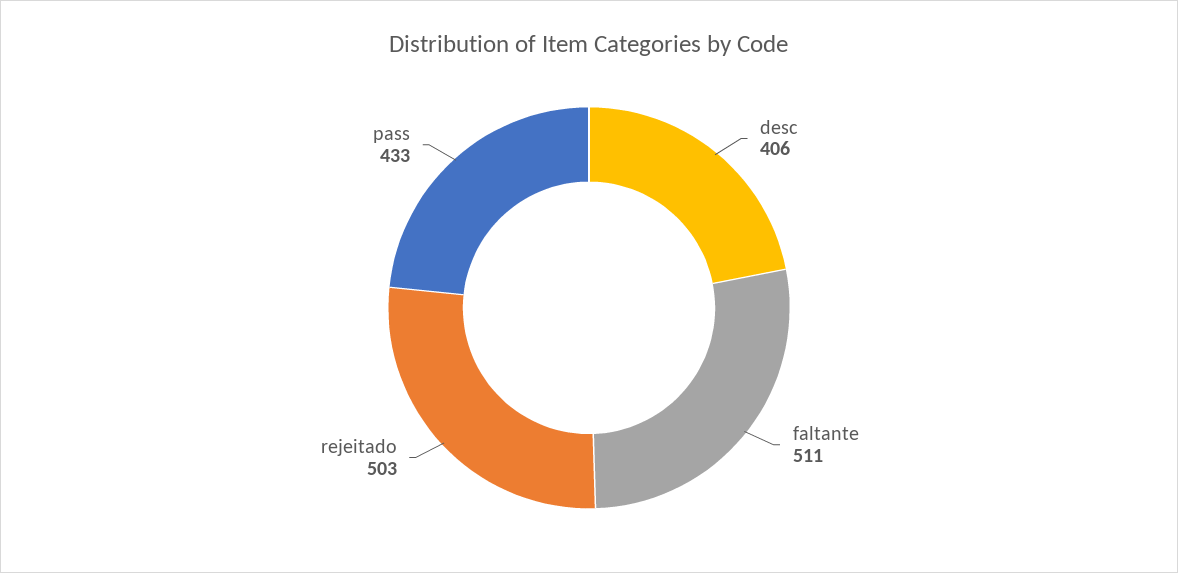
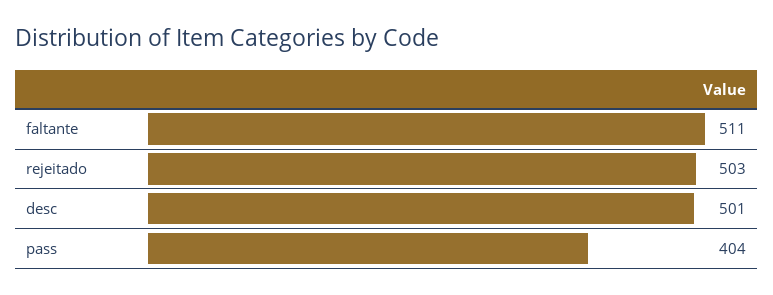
desc: 406 -> 501
pass: 433 -> 404

